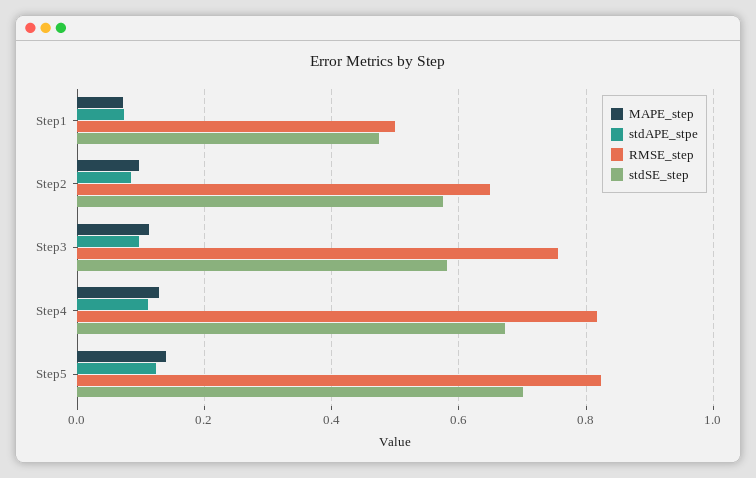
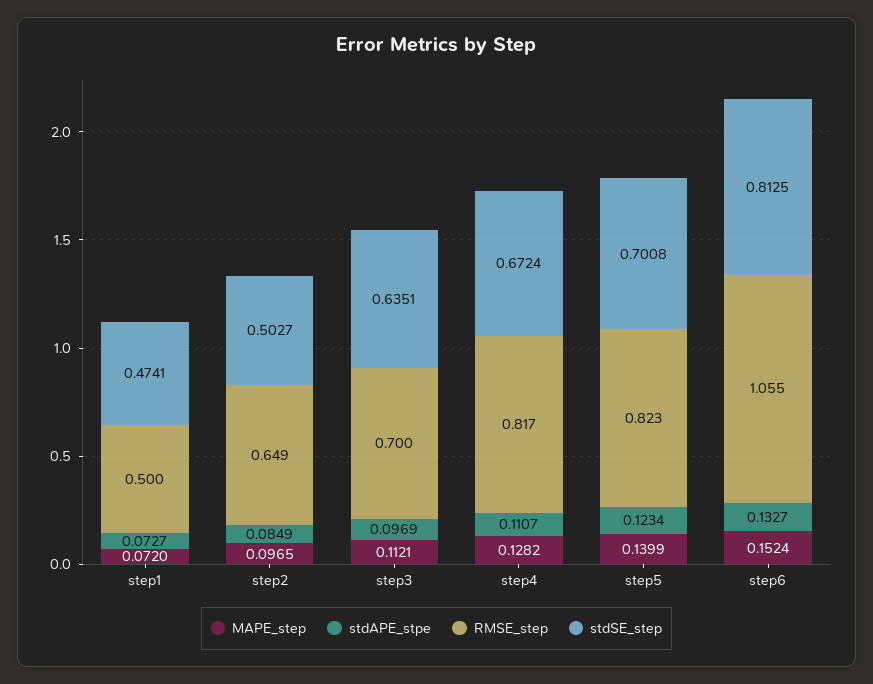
stdSE_step, Step2: 0.58 -> 0.5027
RMSE_step, Step3: 0.76 -> 0.7
stdSE_step, Step3: 0.58 -> 0.6351
MAPE_step, step6: none -> 0.1524
stdAPE_stpe, step6: none -> 0.1327
RMSE_step, step6: none -> 1.055
stdSE_step, step6: none -> 0.8125

